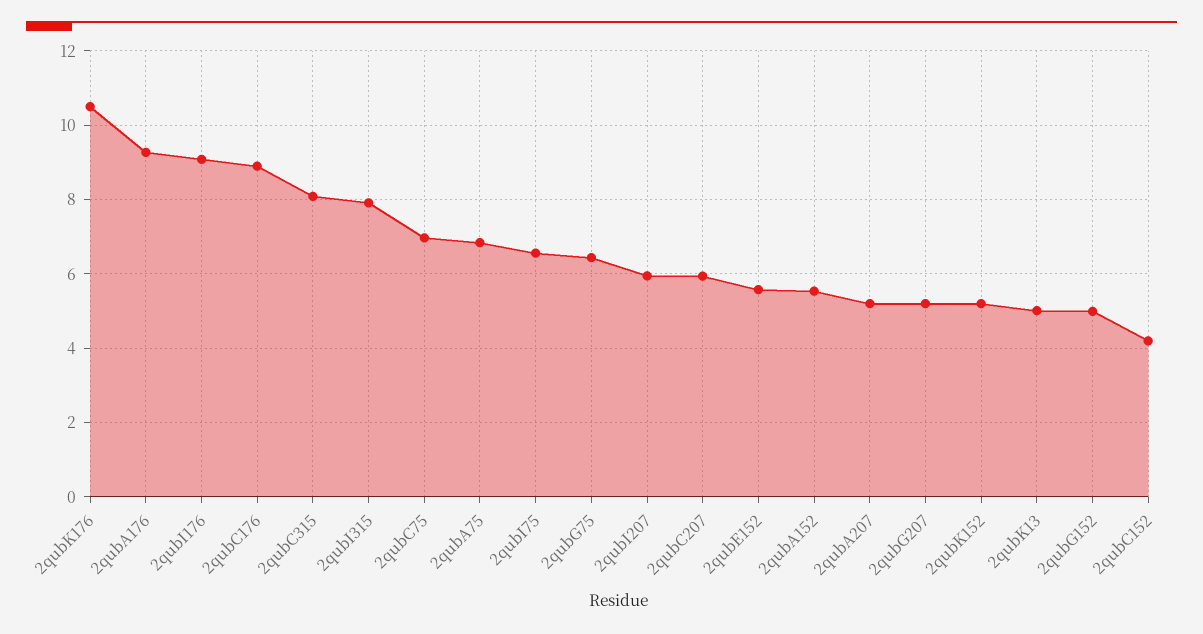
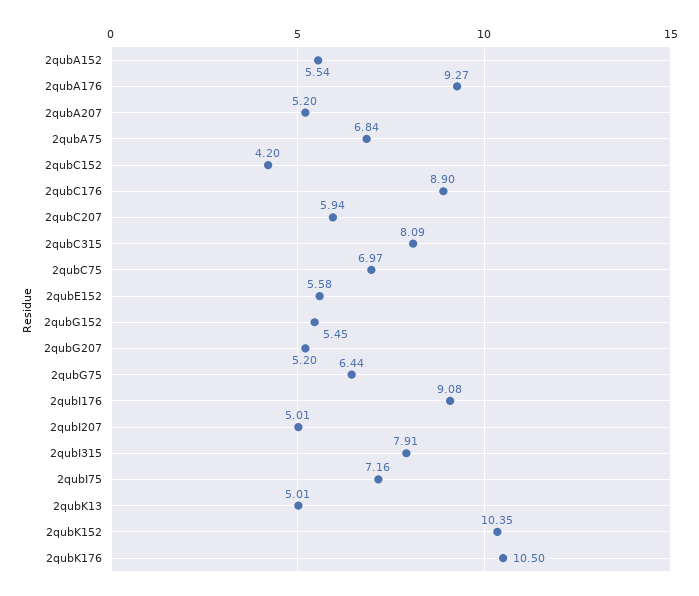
2qubI75: 6.6 -> 7.16
2qubI207: 6 -> 5.01
2qubK152: 5.2 -> 10.35
2qubG152: 5 -> 5.45

